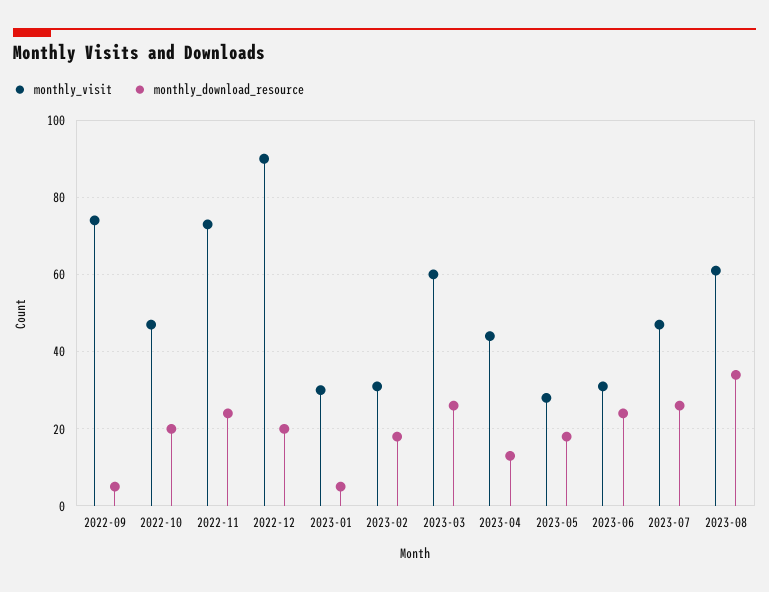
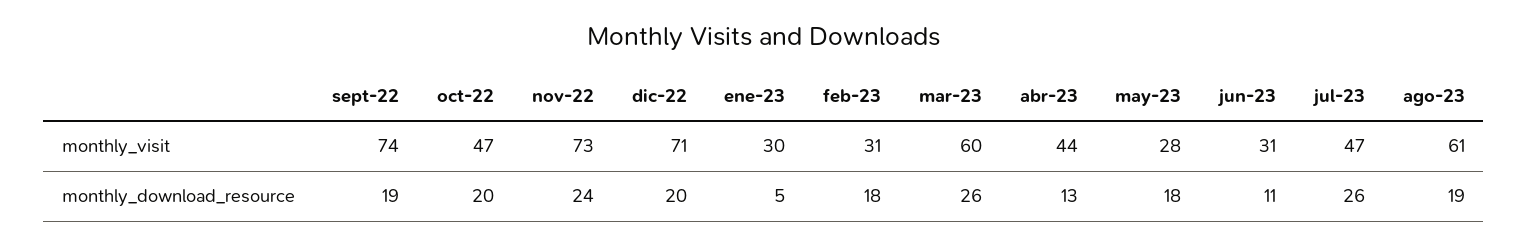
monthly_download_resource, 2022-09: 5 -> 19
monthly_visit, 2022-12: 90 -> 71
monthly_download_resource, 2023-06: 25 -> 11
monthly_download_resource, 2023-08: 35 -> 19

